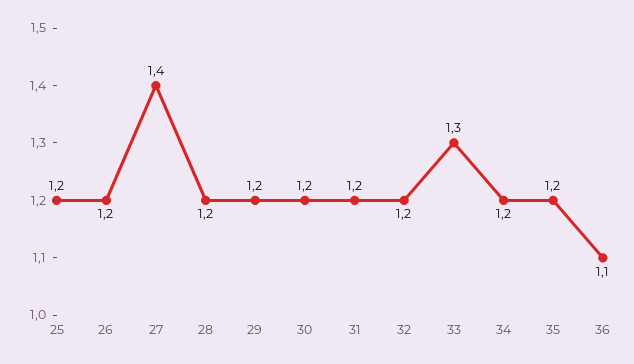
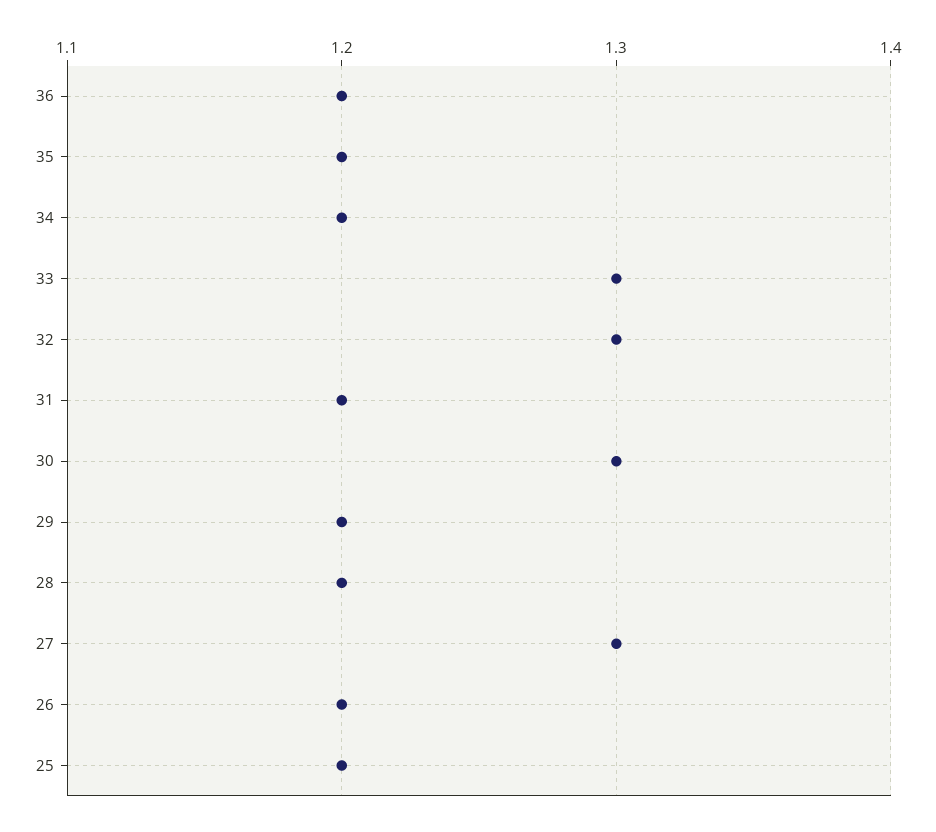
27: 1.4 -> 1.3
30: 1.2 -> 1.3
32: 1.2 -> 1.3
36: 1.1 -> 1.2

